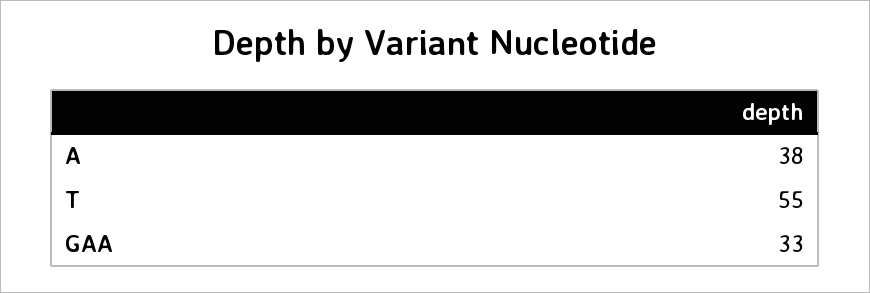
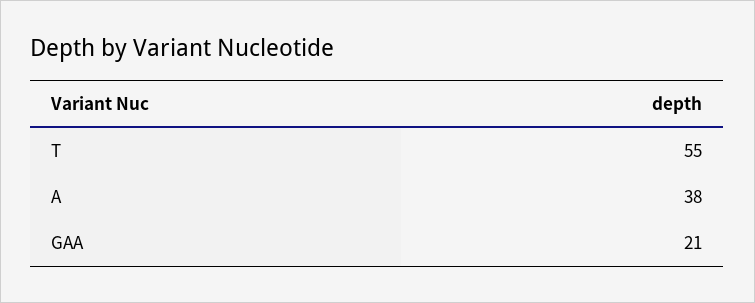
GAA: 33 -> 21

